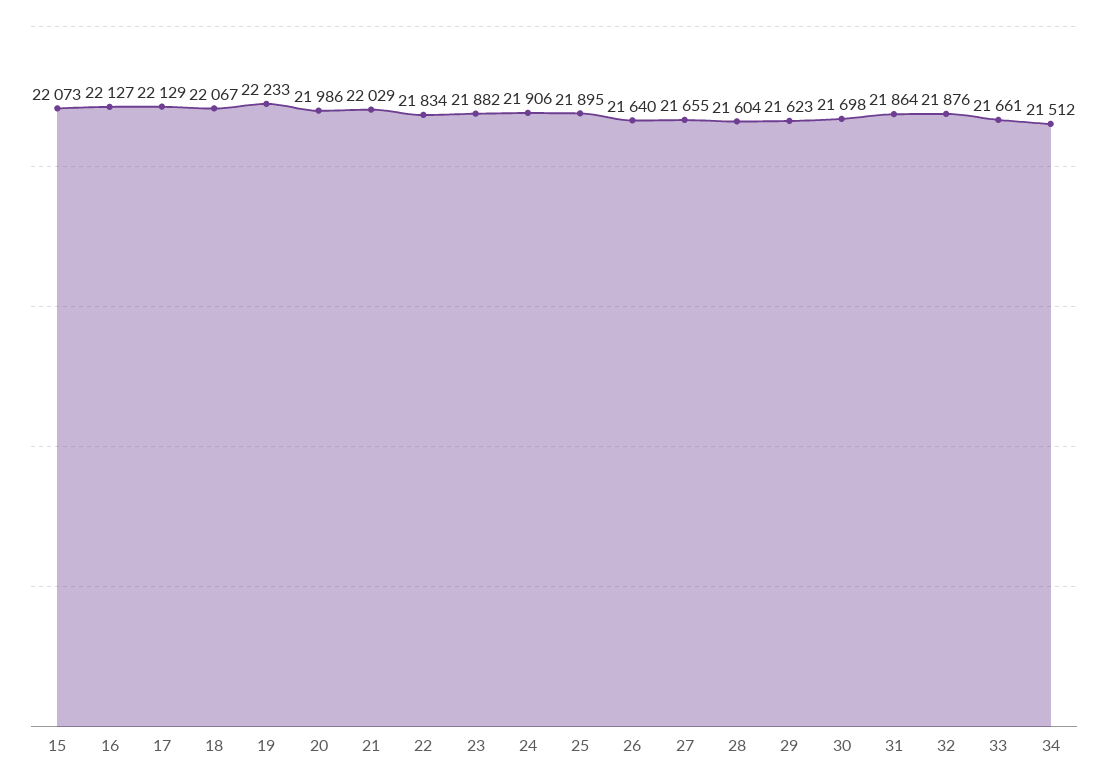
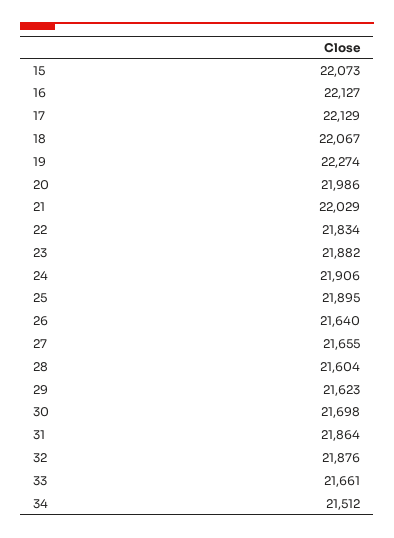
19: 22233 -> 22274

